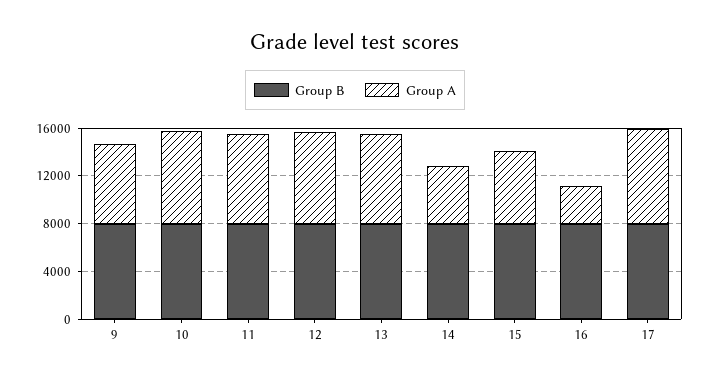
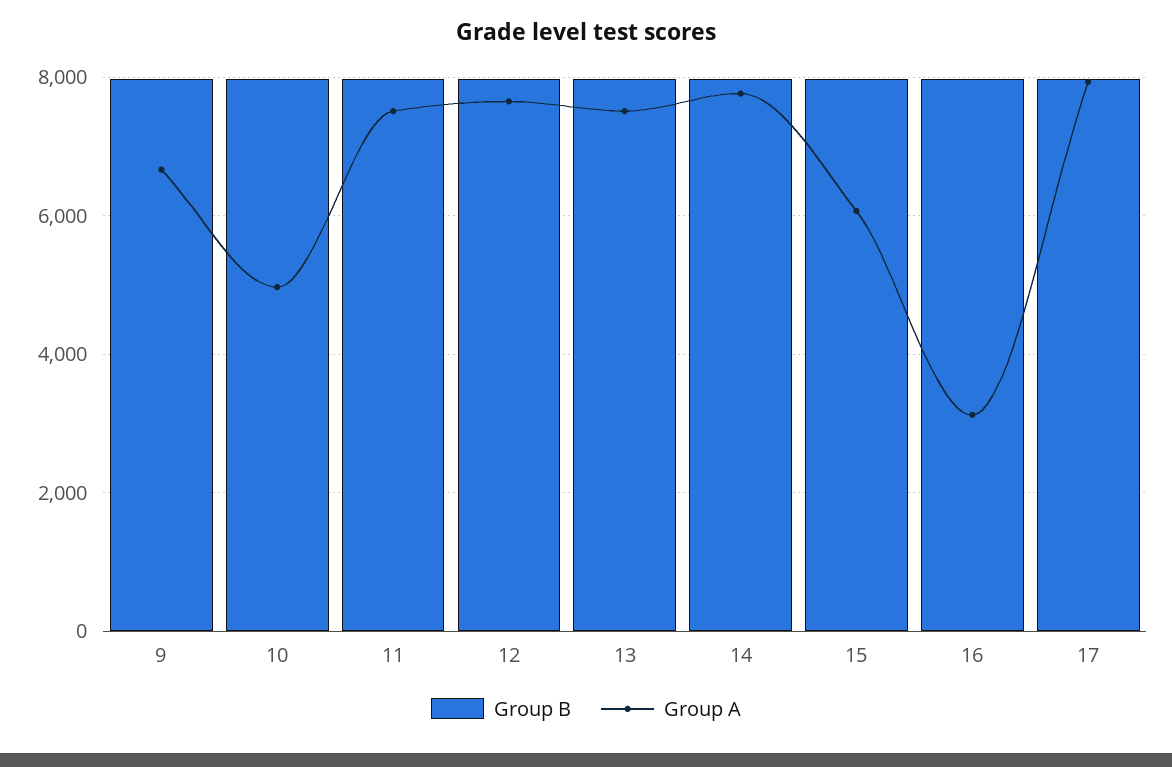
Group A, 10: 8000 -> 5000
Group A, 14: 5000 -> 7800

